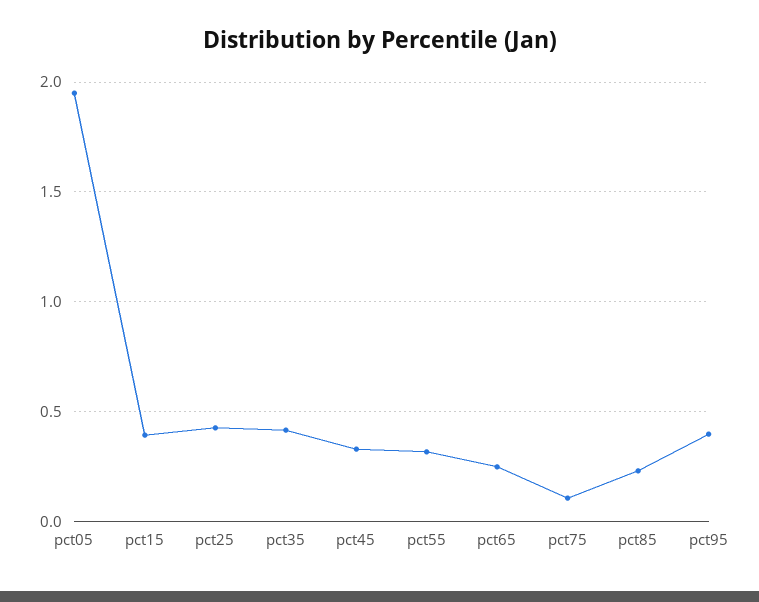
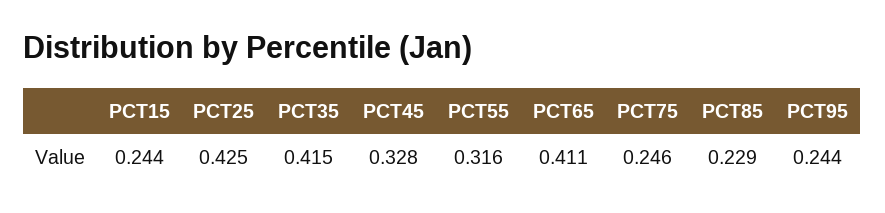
pct05: 1.95 -> none
pct15: 0.4 -> 0.244
pct65: 0.25 -> 0.411
pct75: 0.1 -> 0.246
pct95: 0.4 -> 0.244

